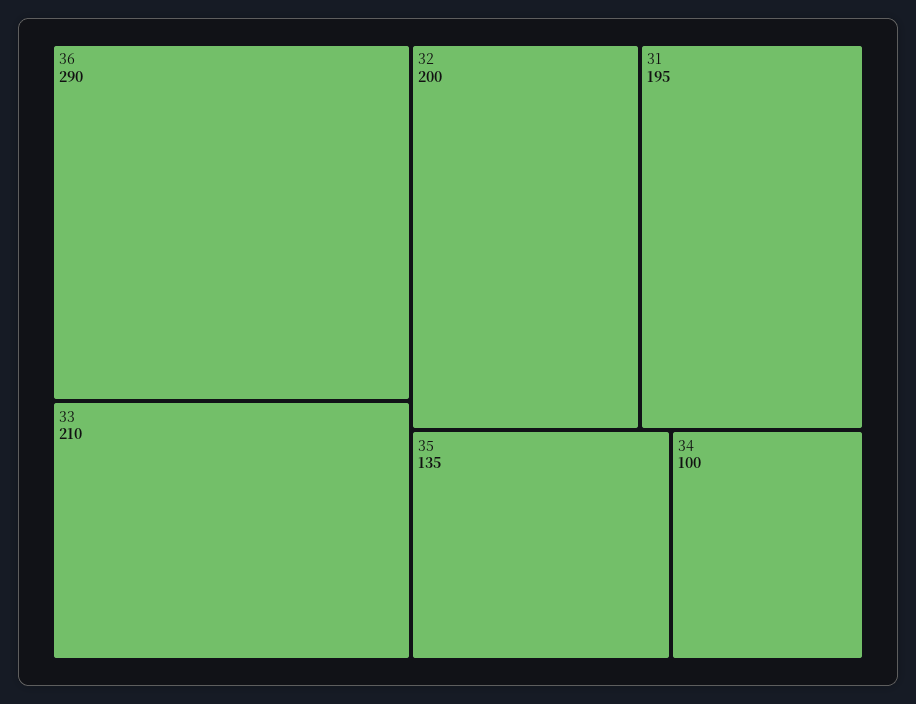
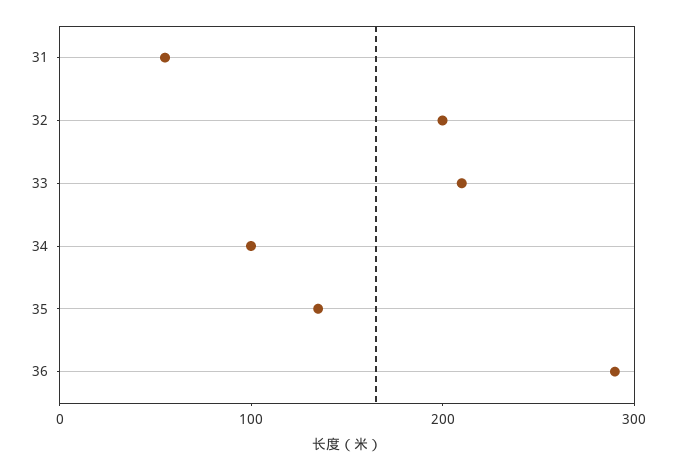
31: 195 -> 60

